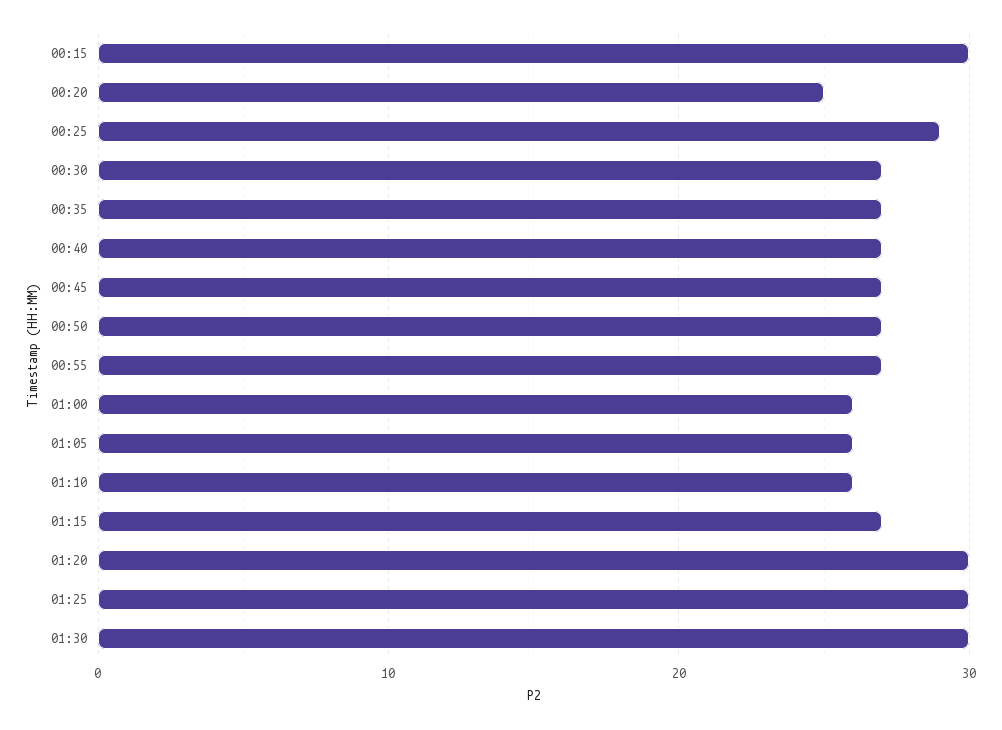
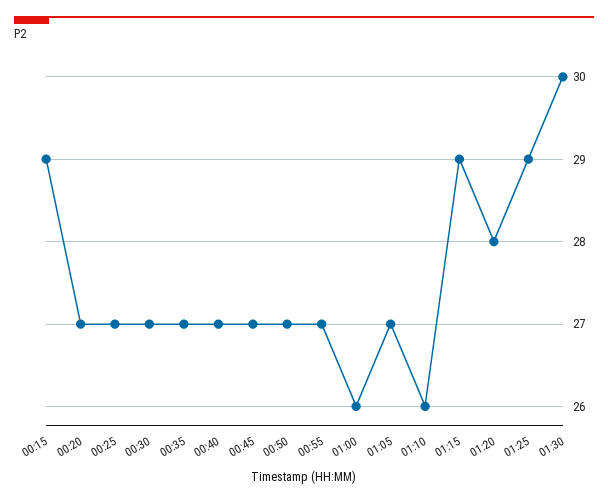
00:15: 30 -> 29
00:20: 25 -> 27
00:25: 29 -> 27
01:05: 26 -> 27
01:15: 27 -> 29
01:20: 30 -> 28
01:25: 30 -> 29

